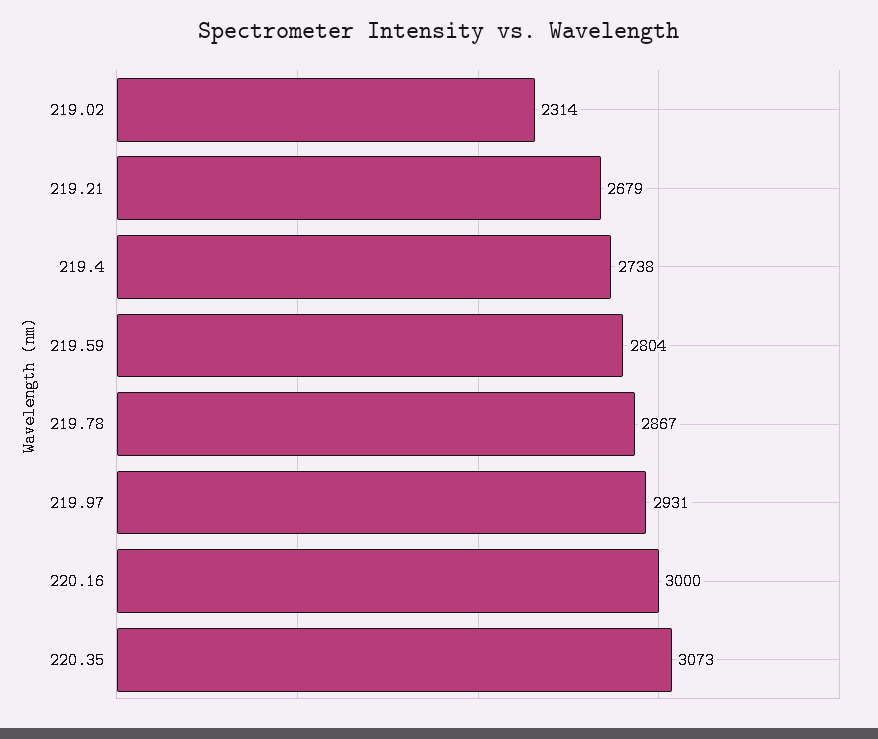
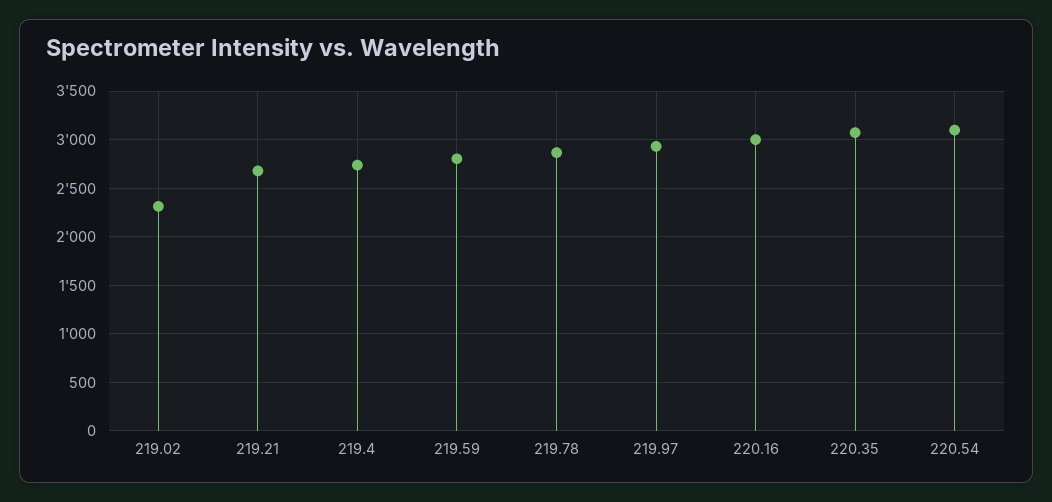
220.54: none -> 3100

